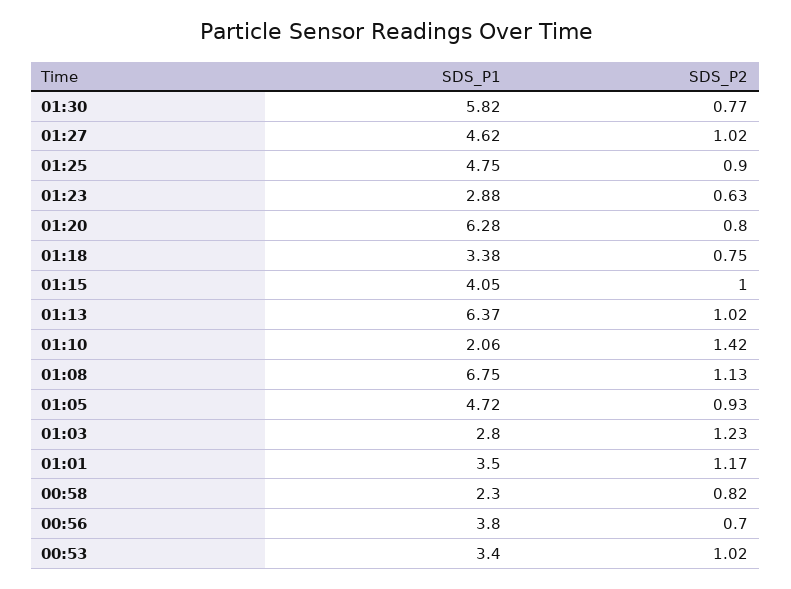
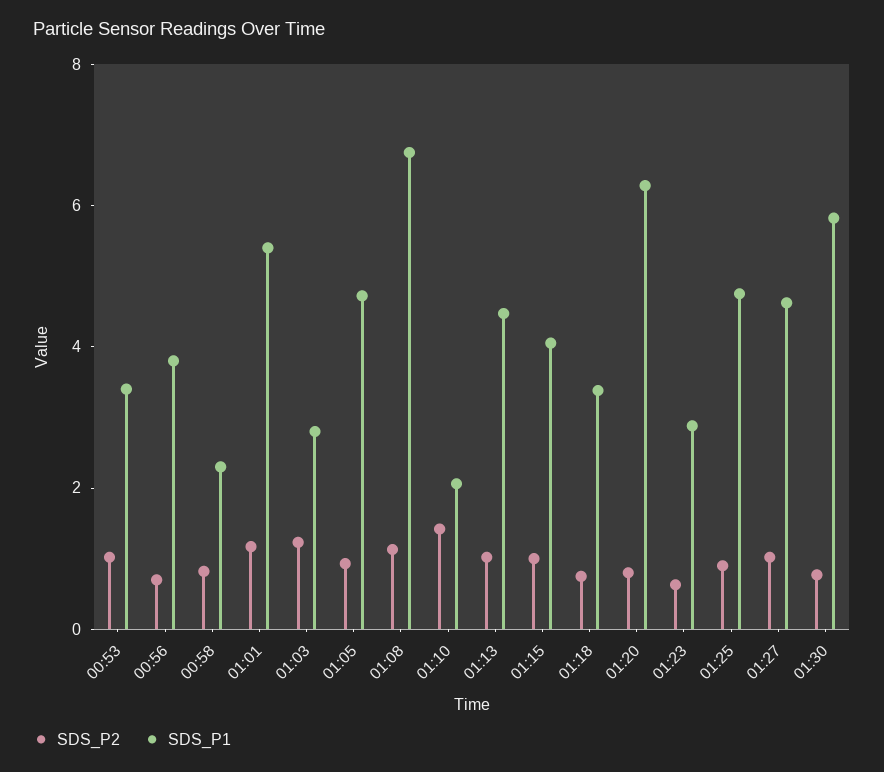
SDS_P1, 01:13: 6.37 -> 4.5
SDS_P1, 01:01: 3.5 -> 5.5

